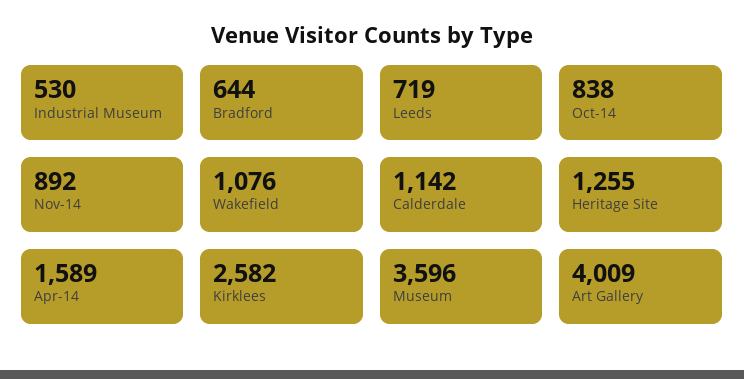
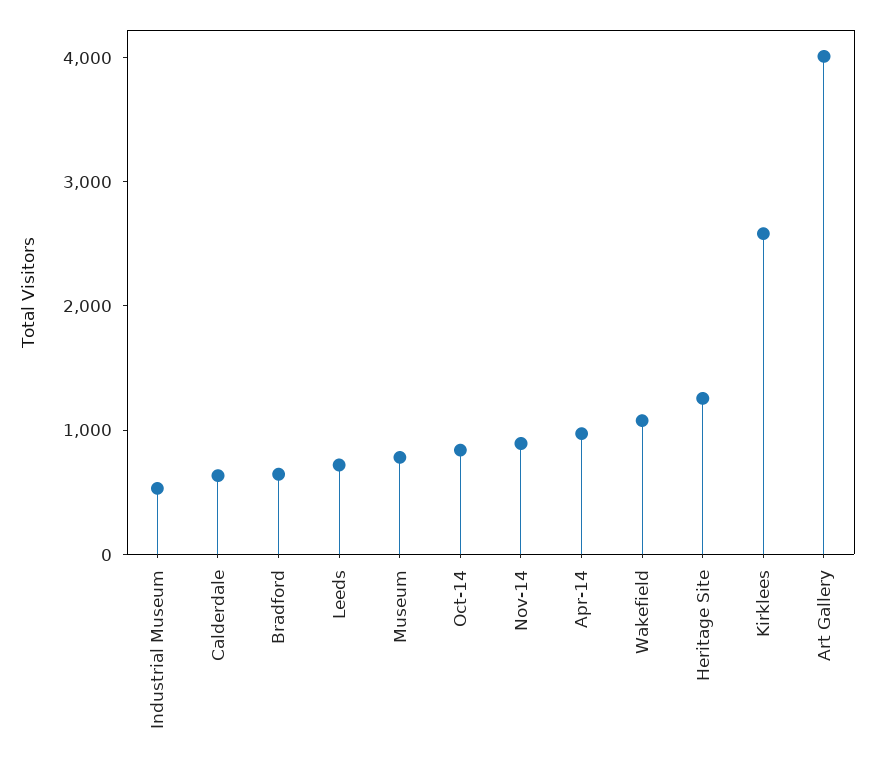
Calderdale: 1142 -> 600
Apr-14: 1589 -> 1000
Museum: 3596 -> 800

